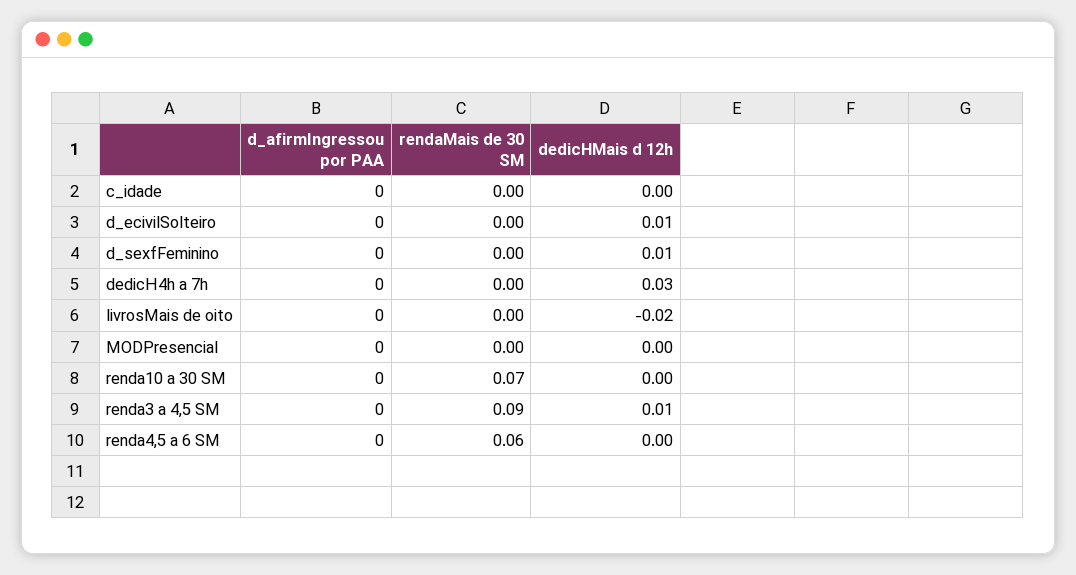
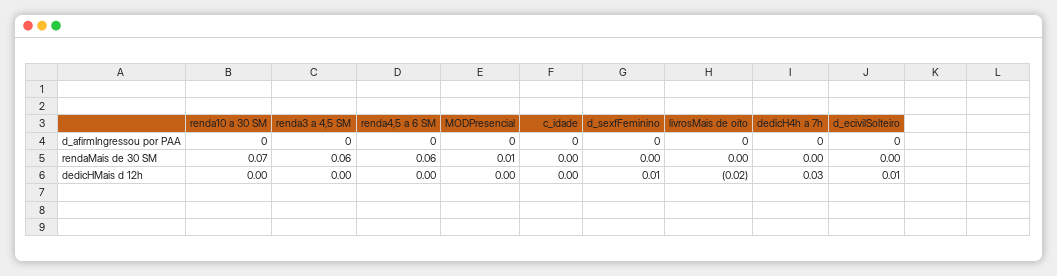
rendaMais de 30 SM, MODPresencial: 0 -> 0.01
rendaMais de 30 SM, renda3 a 4,5 SM: 0.09 -> 0.06
dedicHMais d 12h, renda3 a 4,5 SM: 0.01 -> 0

